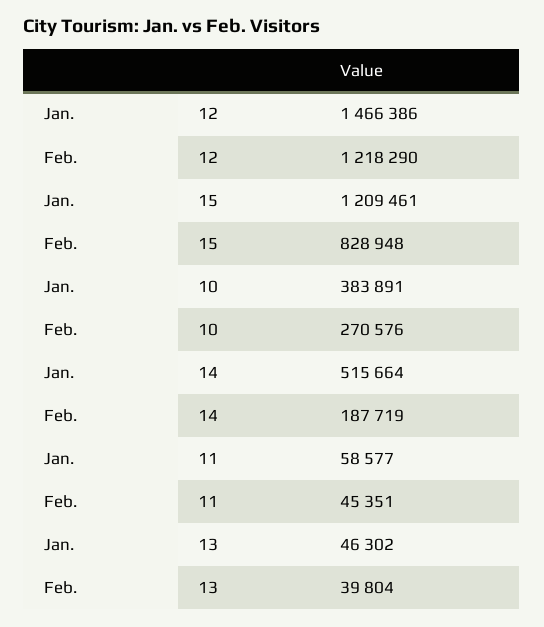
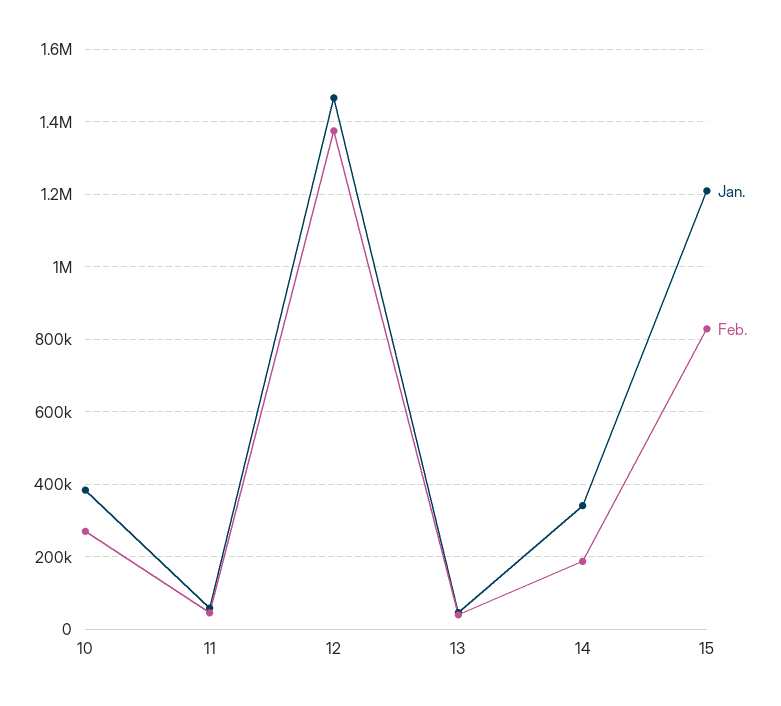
Feb., 12: 1218290 -> 1380000
Jan., 14: 515664 -> 340000

